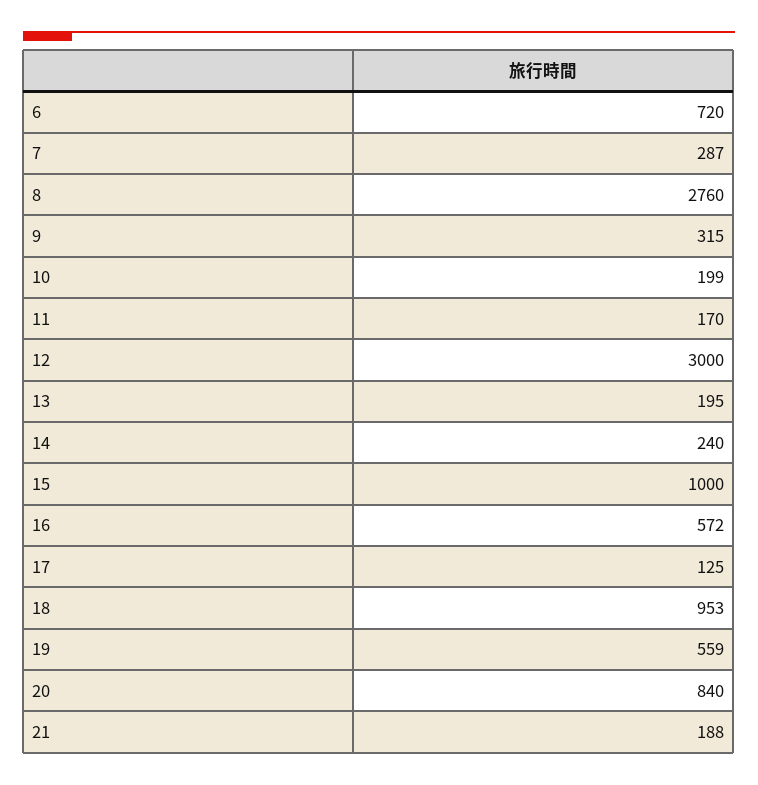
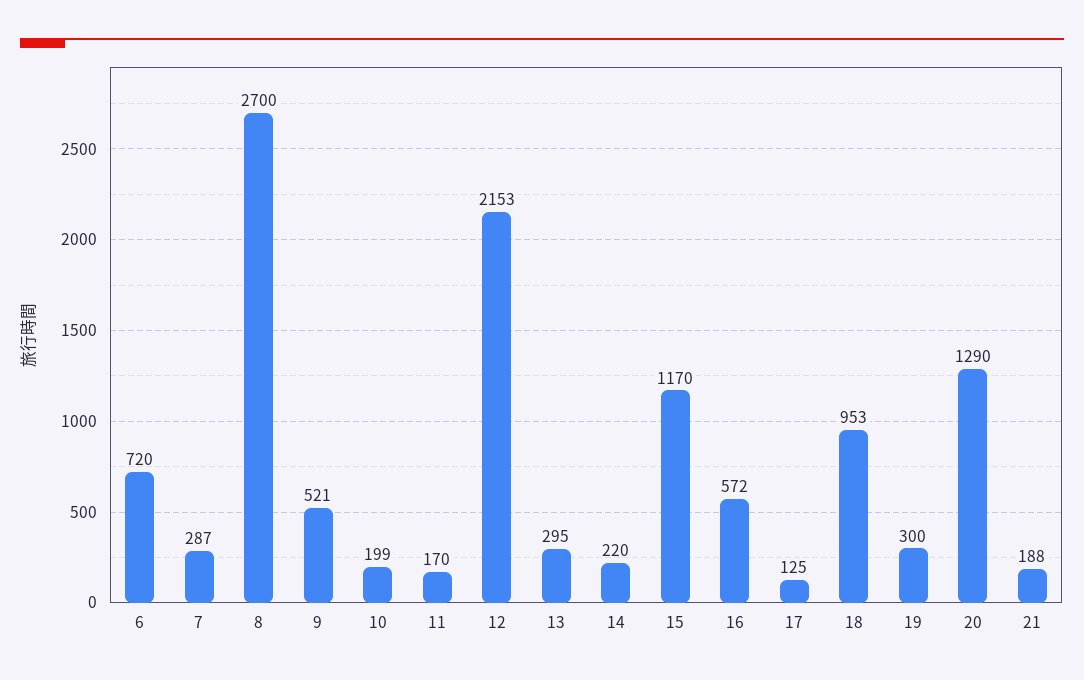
8: 2760 -> 2700
9: 315 -> 521
12: 3000 -> 2153
13: 195 -> 295
14: 240 -> 220
15: 1000 -> 1170
19: 559 -> 300
20: 840 -> 1290

